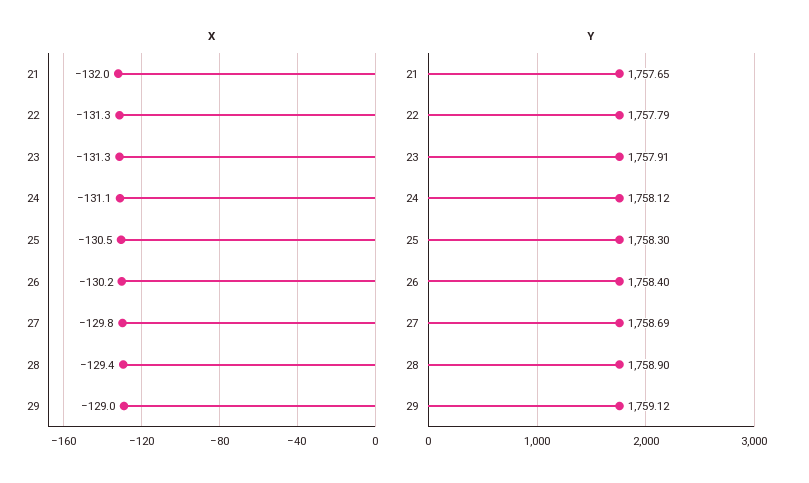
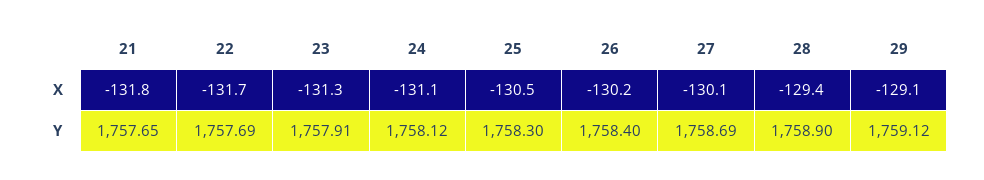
X, 21: -132 -> -131.8
X, 22: -131.3 -> -131.7
X, 27: -129.8 -> -130.1
X, 29: -129 -> -129.1
Y, 22: 1757.79 -> 1757.69

